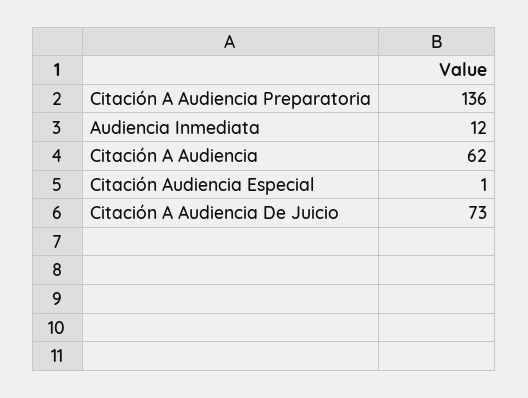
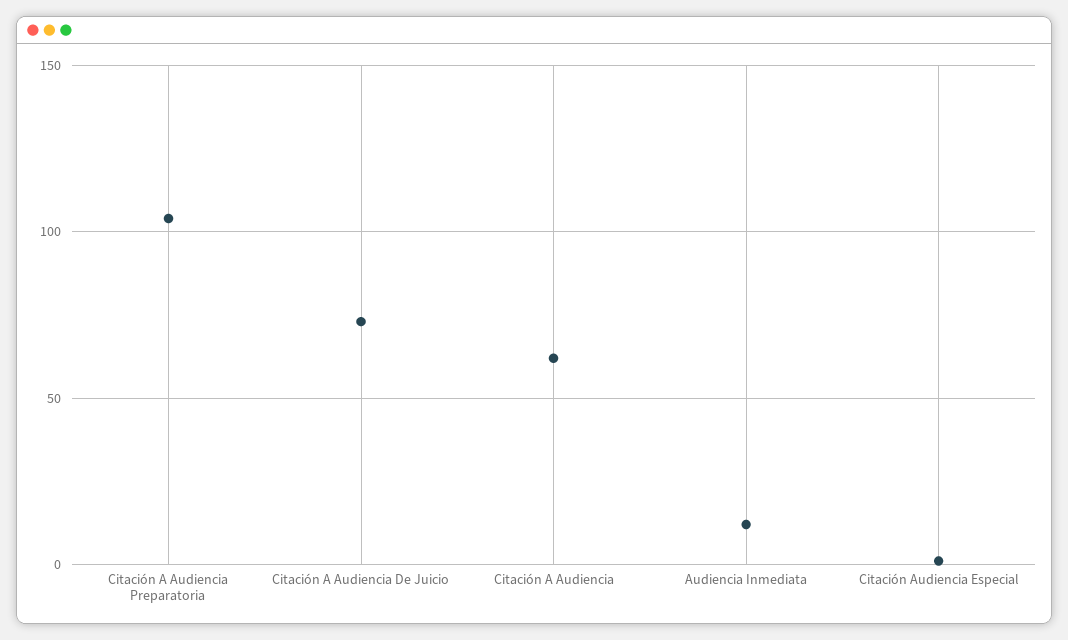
Citación A Audiencia Preparatoria: 136 -> 105

